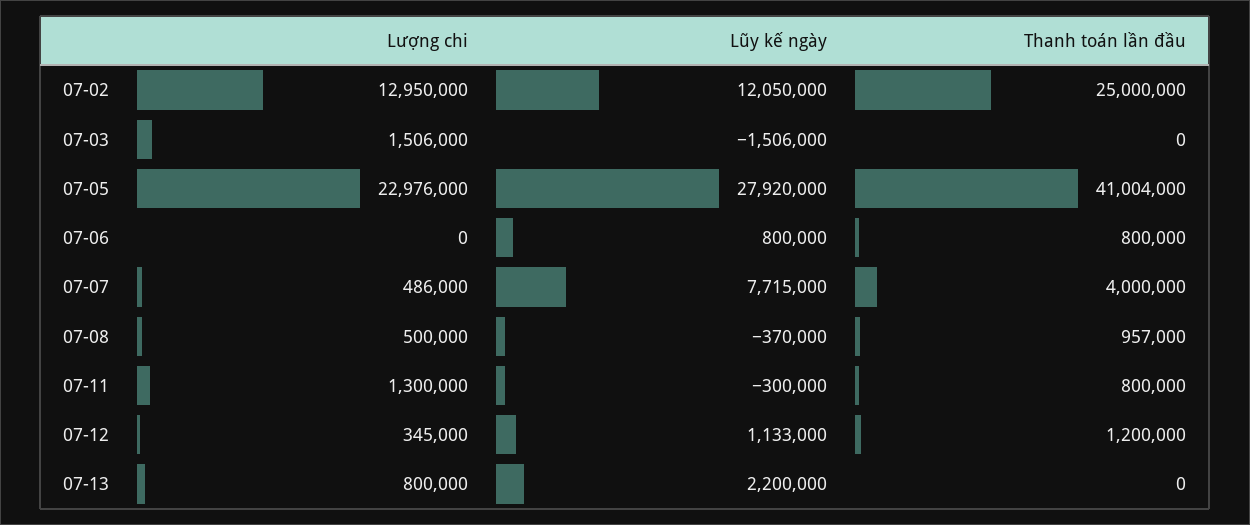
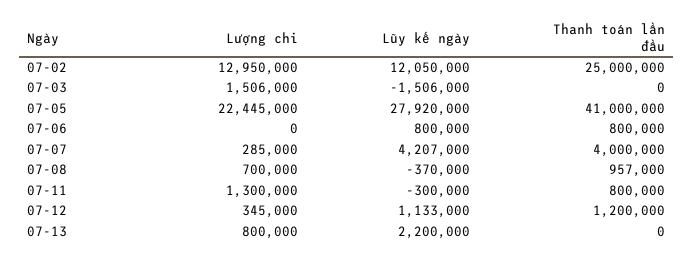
Lượng chi, 07-05: 22976000 -> 22445000
Thanh toán lần đầu, 07-05: 41004000 -> 41000000
Lượng chi, 07-07: 486000 -> 285000
Lũy kế ngày, 07-07: 7715000 -> 4207000
Lượng chi, 07-08: 500000 -> 700000

